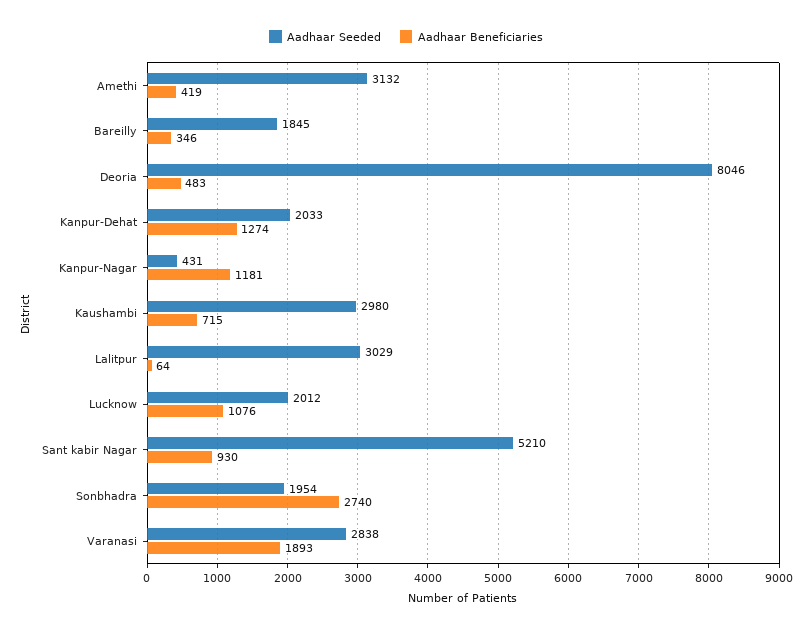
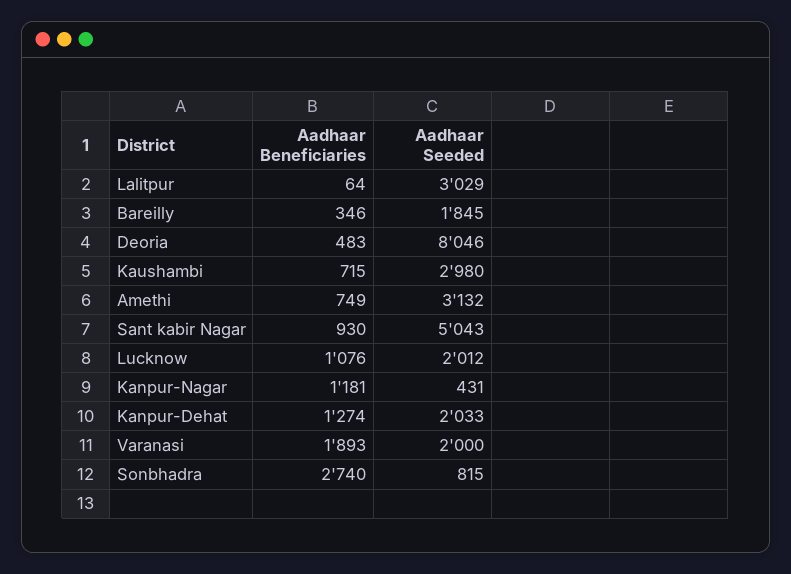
Aadhaar Beneficiaries, Amethi: 419 -> 749
Aadhaar Seeded, Sant kabir Nagar: 5210 -> 5043
Aadhaar Seeded, Sonbhadra: 1954 -> 815
Aadhaar Seeded, Varanasi: 2838 -> 2000

